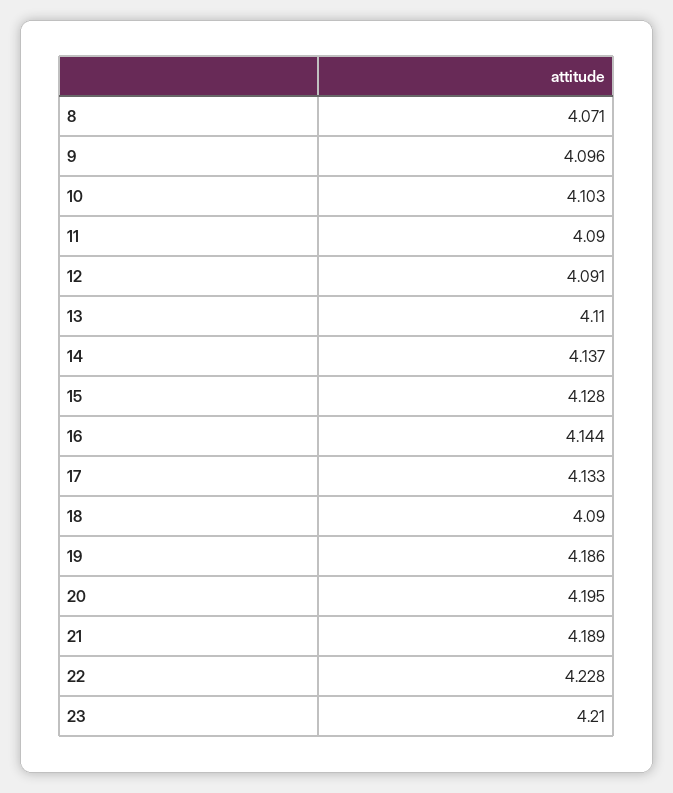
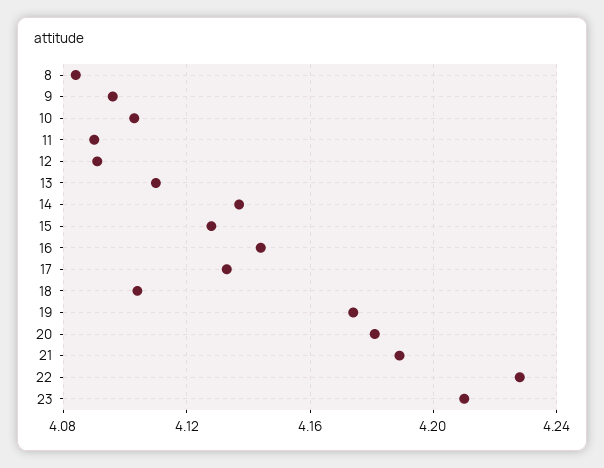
8: 4.071 -> 4.085
18: 4.09 -> 4.105
19: 4.186 -> 4.175
20: 4.195 -> 4.18

